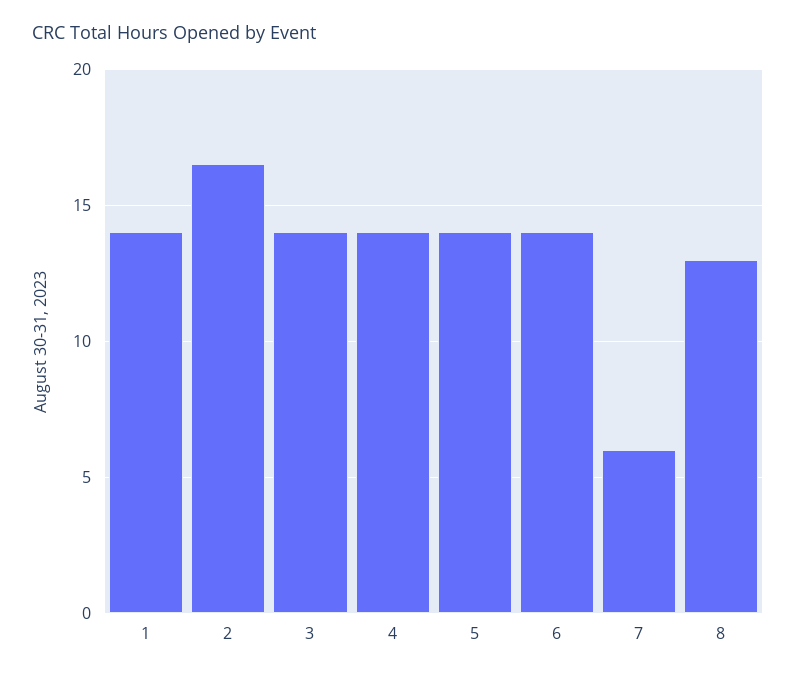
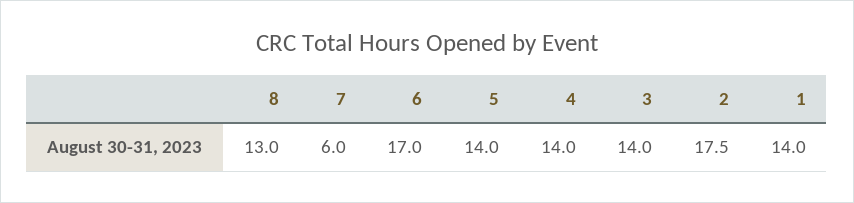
2: 16.5 -> 17.5
6: 14 -> 17

